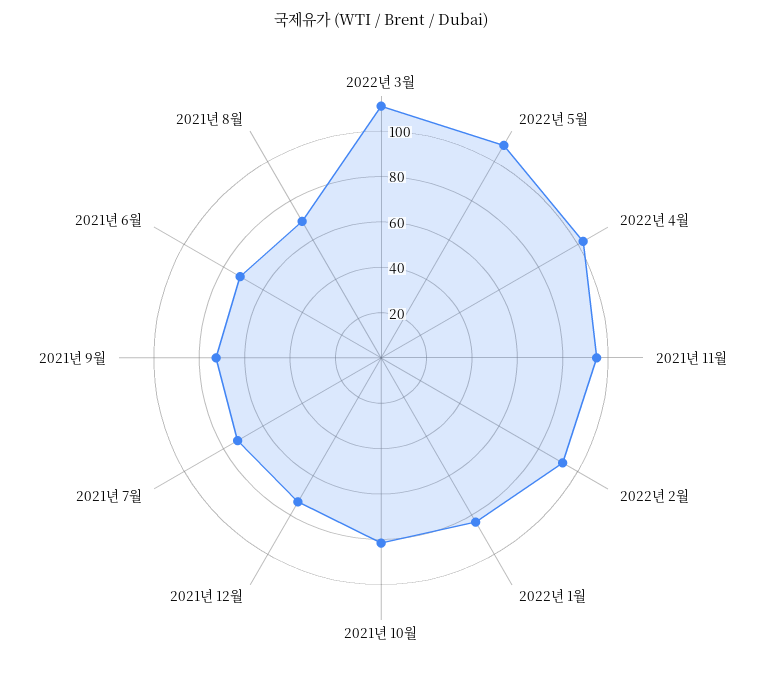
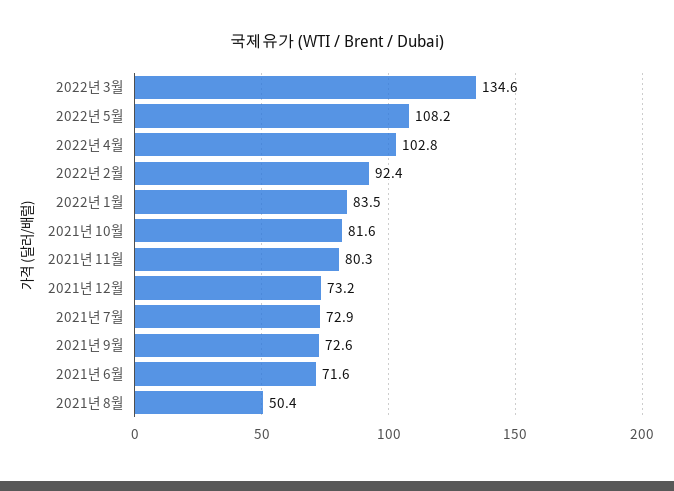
2022년 3월: 110 -> 134.6
2021년 11월: 95 -> 80.3
2021년 8월: 70 -> 50.4

